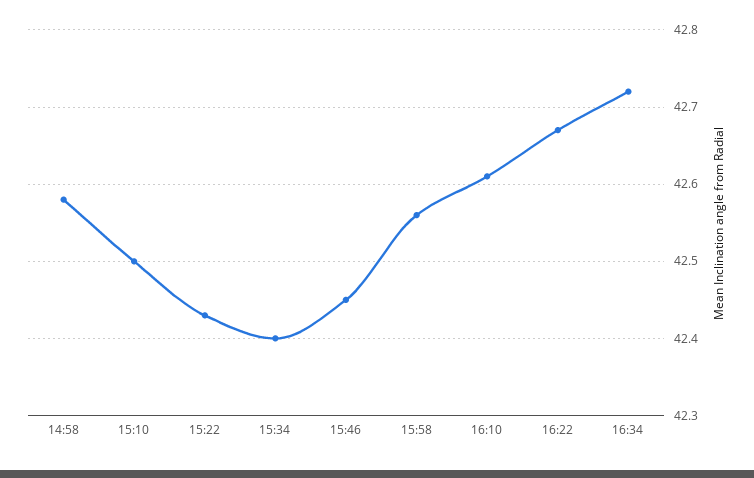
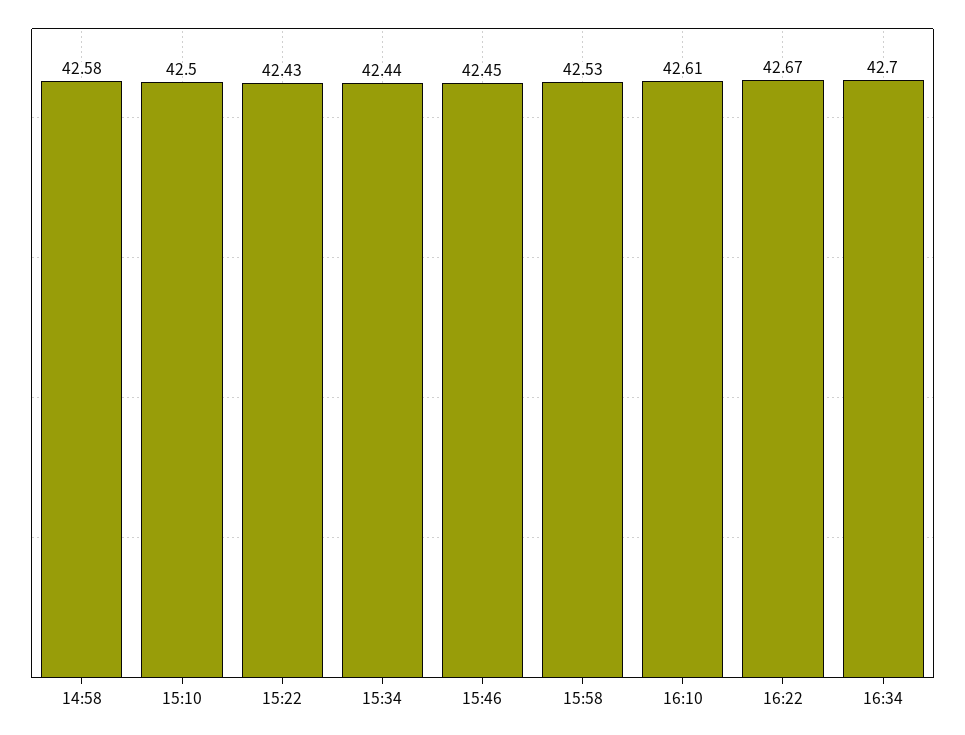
15:34: 42.4 -> 42.44
15:58: 42.56 -> 42.53
16:34: 42.72 -> 42.7

